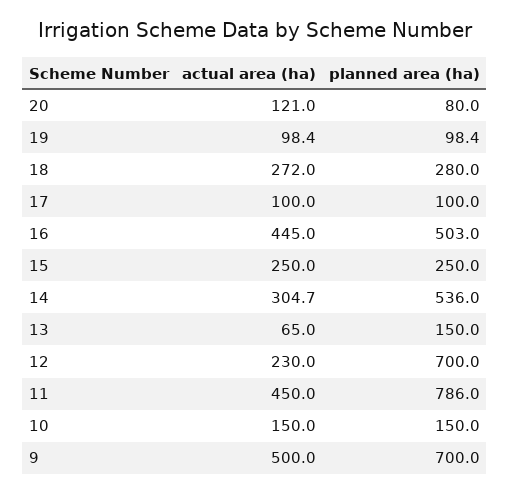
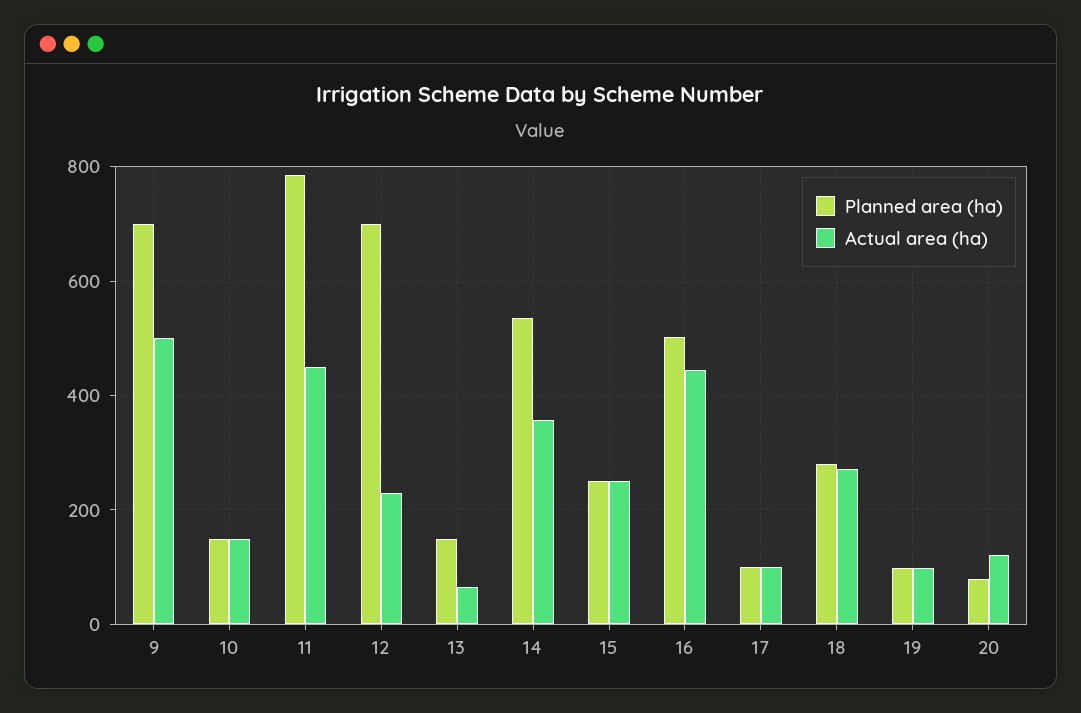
actual area (ha), 14: 304.7 -> 360

